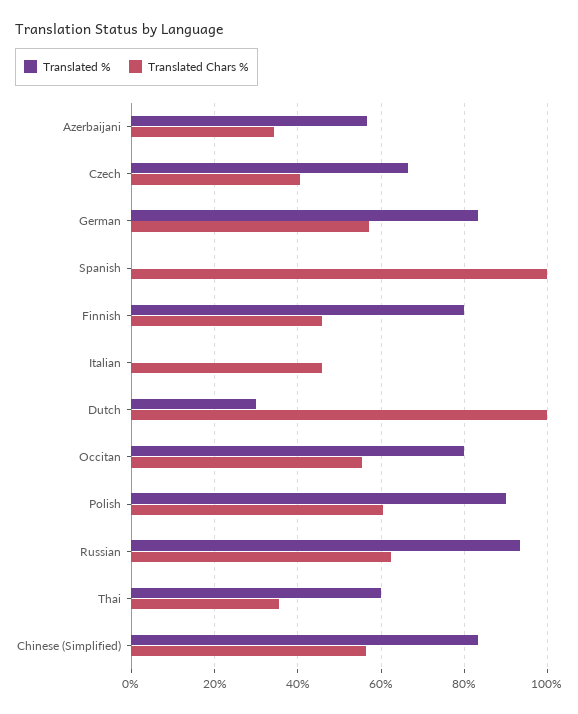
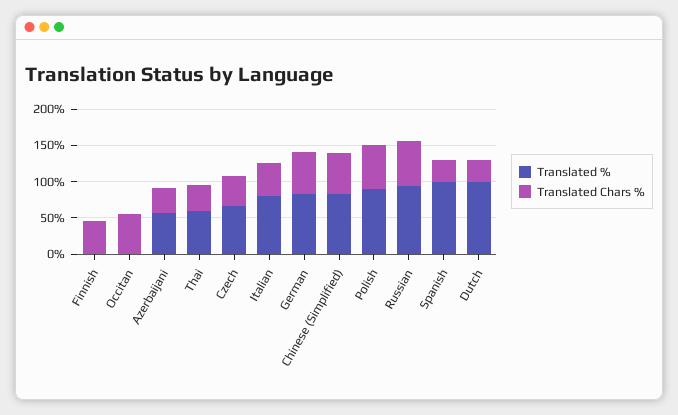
Translated %, Spanish: 0 -> 100
Translated Chars %, Spanish: 100 -> 25
Translated %, Finnish: 80 -> 0
Translated %, Italian: 0 -> 75
Translated %, Dutch: 30 -> 100
Translated Chars %, Dutch: 100 -> 25
Translated %, Occitan: 80 -> 0

